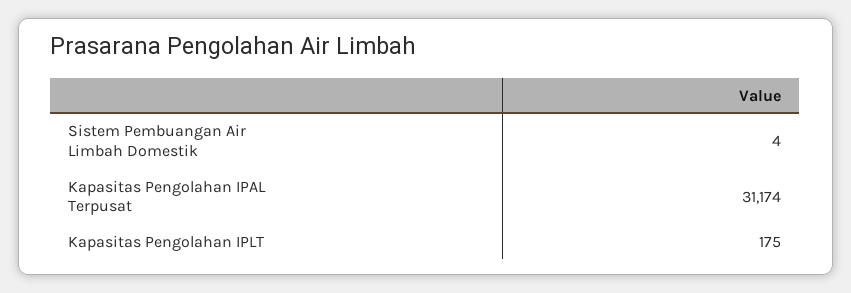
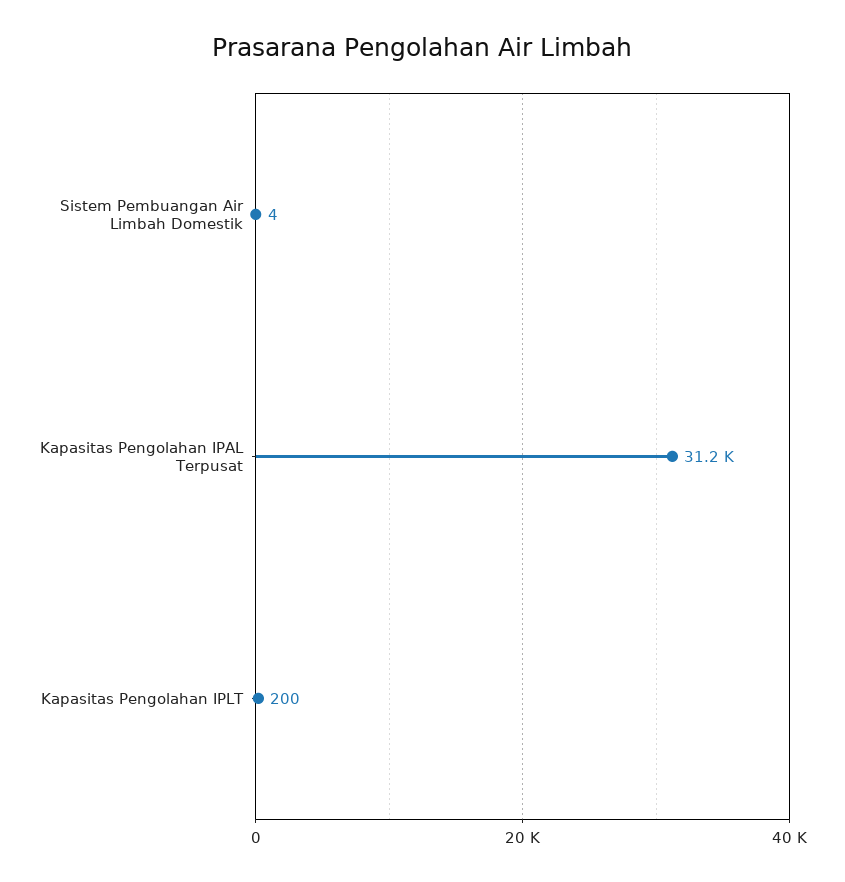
Kapasitas Pengolahan IPLT: 175 -> 200

